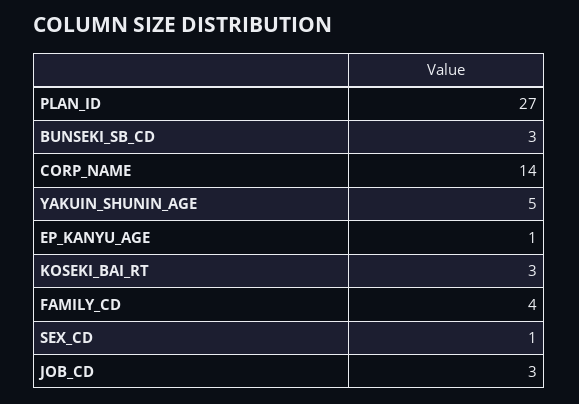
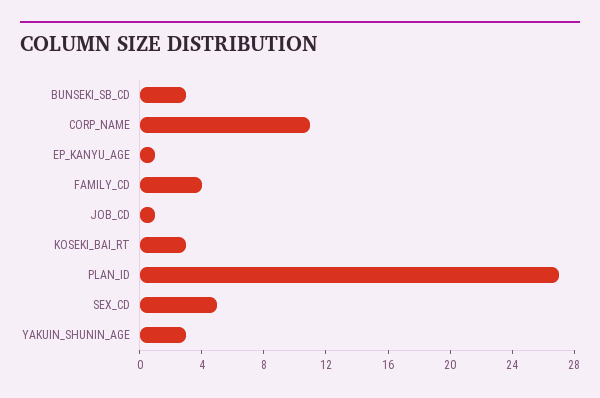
CORP_NAME: 14 -> 11
YAKUIN_SHUNIN_AGE: 5 -> 3
SEX_CD: 1 -> 5
JOB_CD: 3 -> 1

